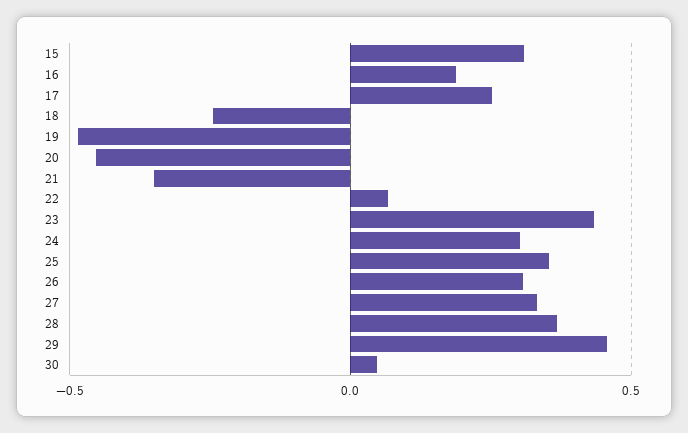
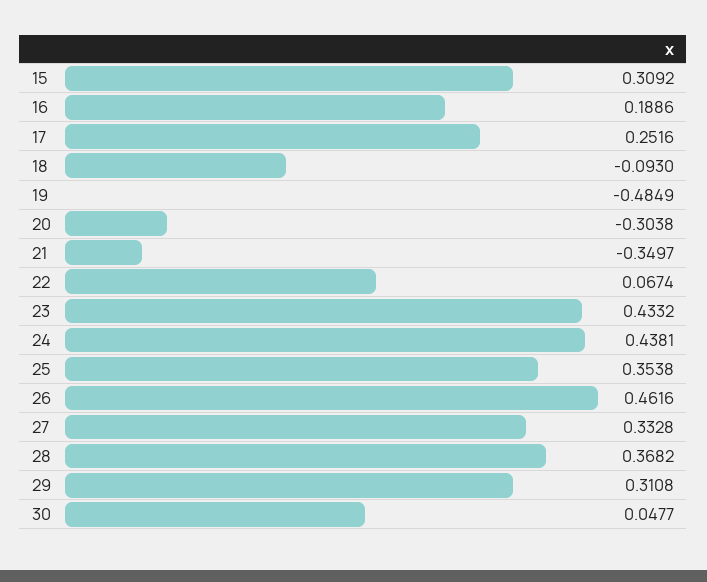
18: -0.25 -> -0.093
20: -0.45 -> -0.3038
24: 0.3 -> 0.4381
26: 0.3 -> 0.4616
29: 0.45 -> 0.3108

